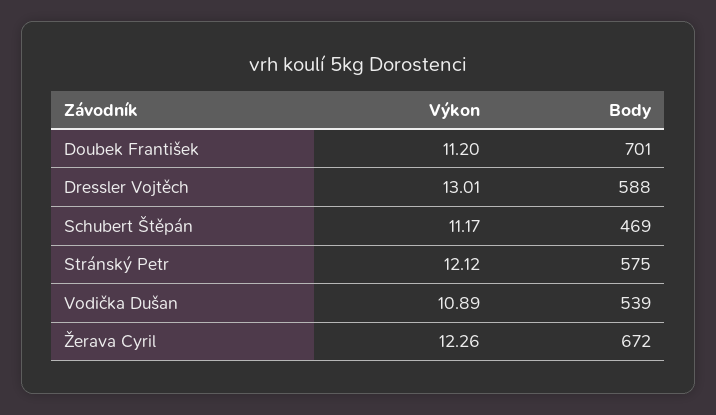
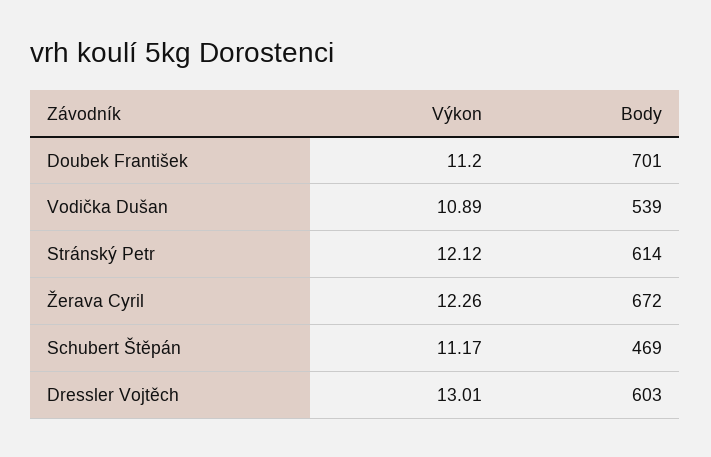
Body, Dressler Vojtěch: 588 -> 603
Body, Stránský Petr: 575 -> 614

